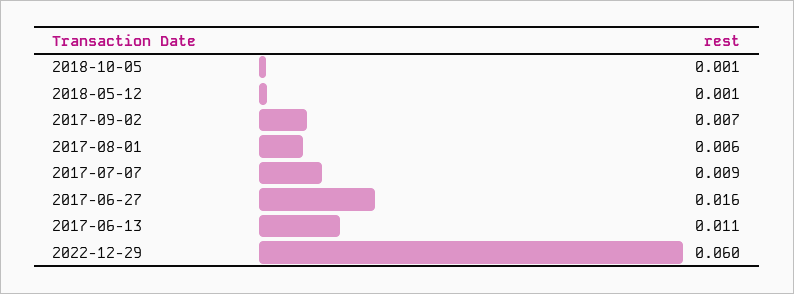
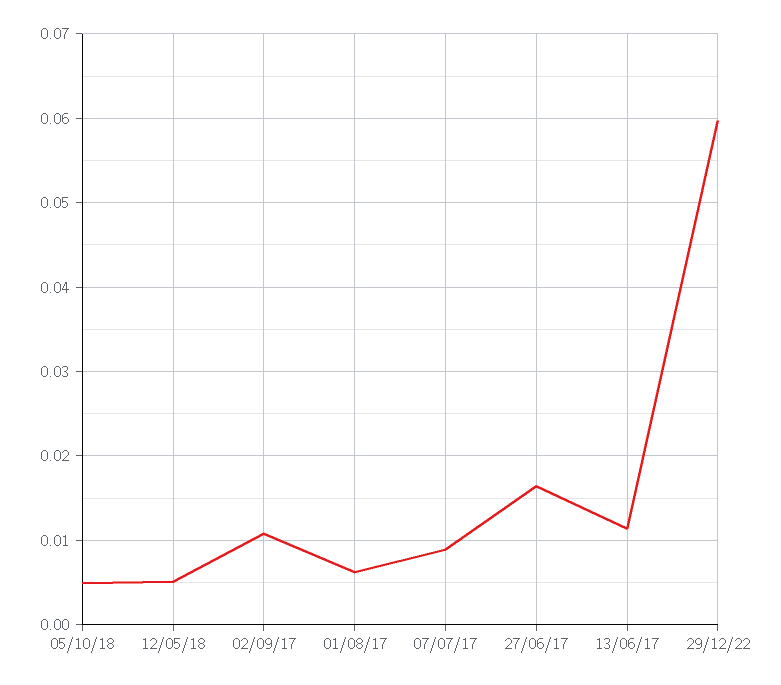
2018-10-05: 0.001 -> 0.005
2018-05-12: 0.001 -> 0.005
2017-09-02: 0.007 -> 0.011

